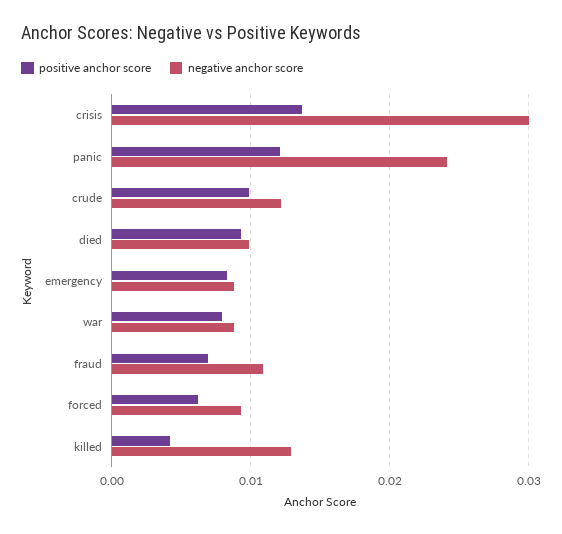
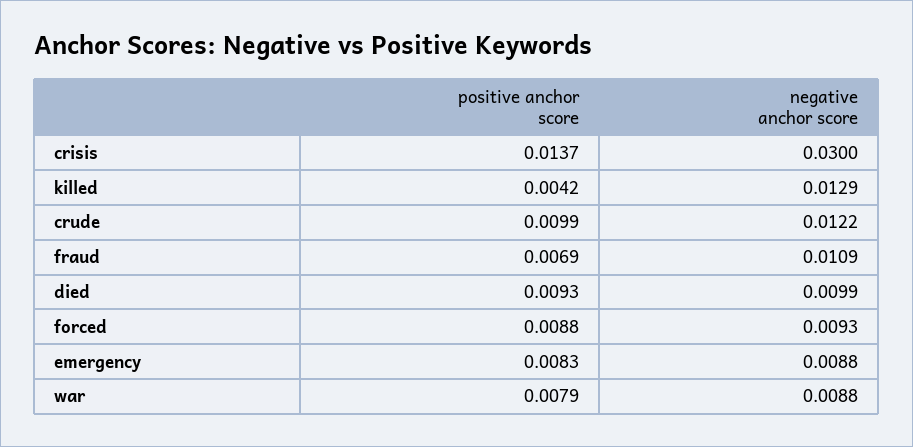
positive anchor score, panic: 0.012 -> none
negative anchor score, panic: 0.024 -> none
positive anchor score, forced: 0.006 -> 0.0088

